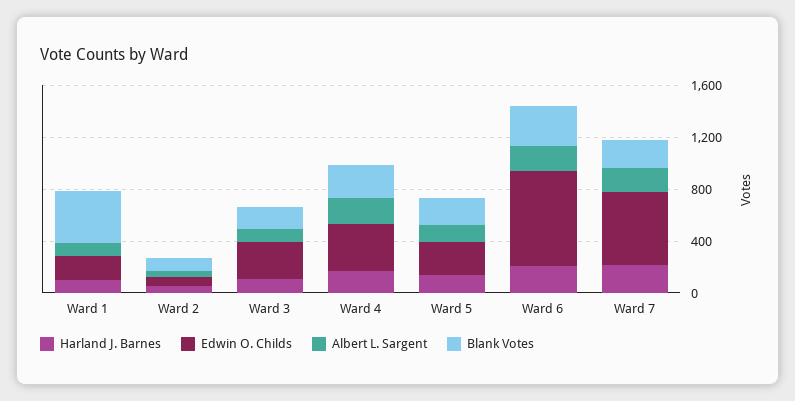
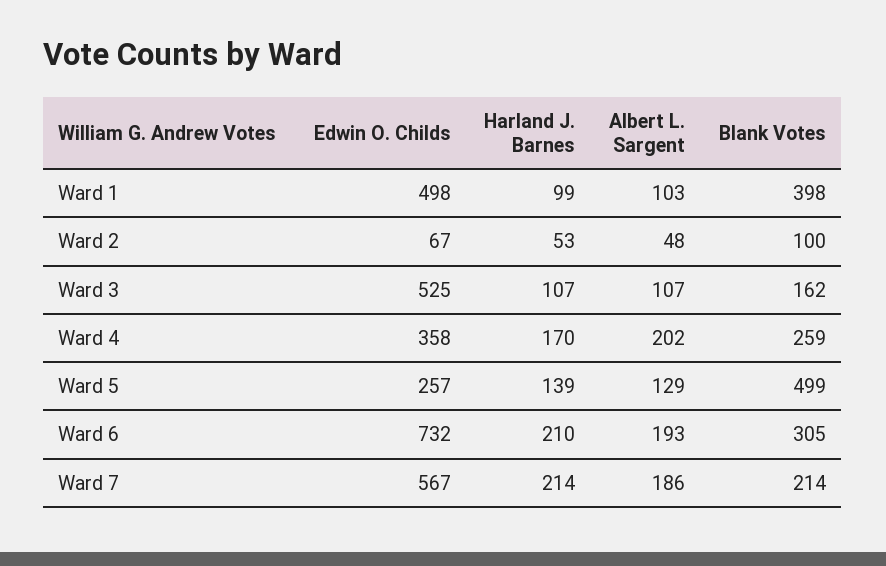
Edwin O. Childs, Ward 1: 200 -> 498
Edwin O. Childs, Ward 3: 300 -> 525
Blank Votes, Ward 5: 200 -> 499

